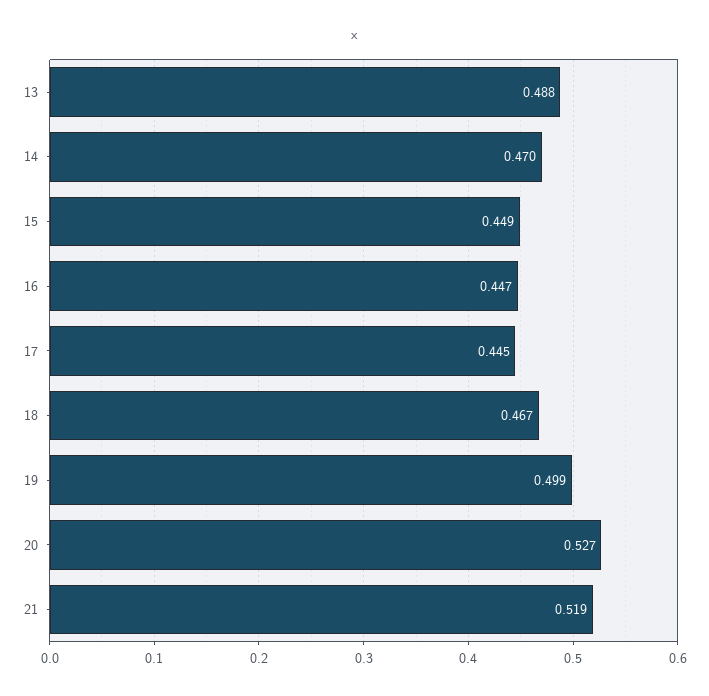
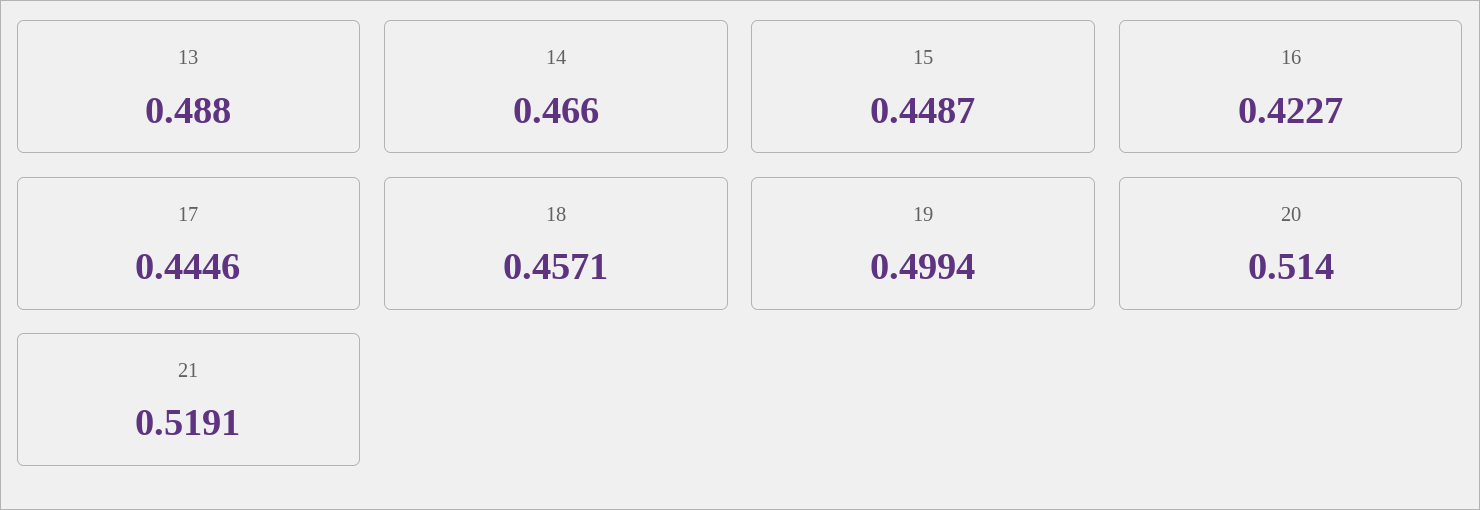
14: 0.47 -> 0.466
16: 0.447 -> 0.4227
18: 0.467 -> 0.4571
20: 0.527 -> 0.514

